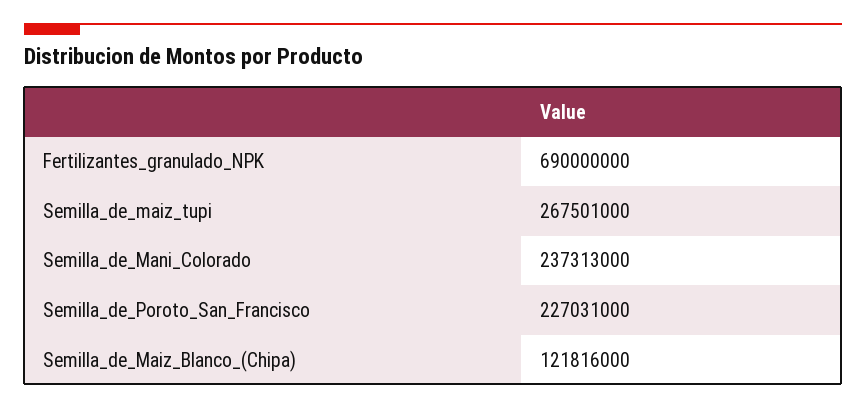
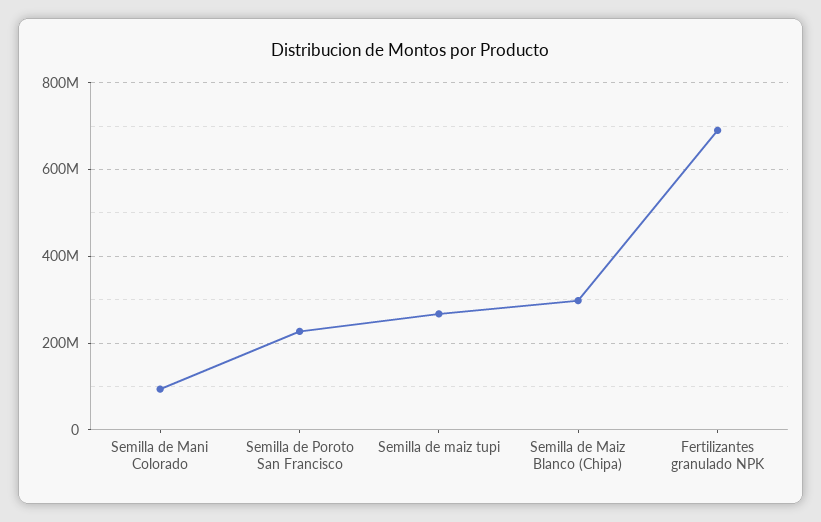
Semilla_de_Mani_Colorado: 237313000 -> 100000000
Semilla_de_Maiz_Blanco_(Chipa): 121816000 -> 300000000

